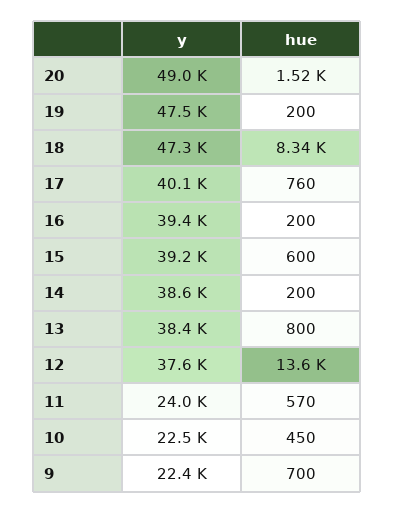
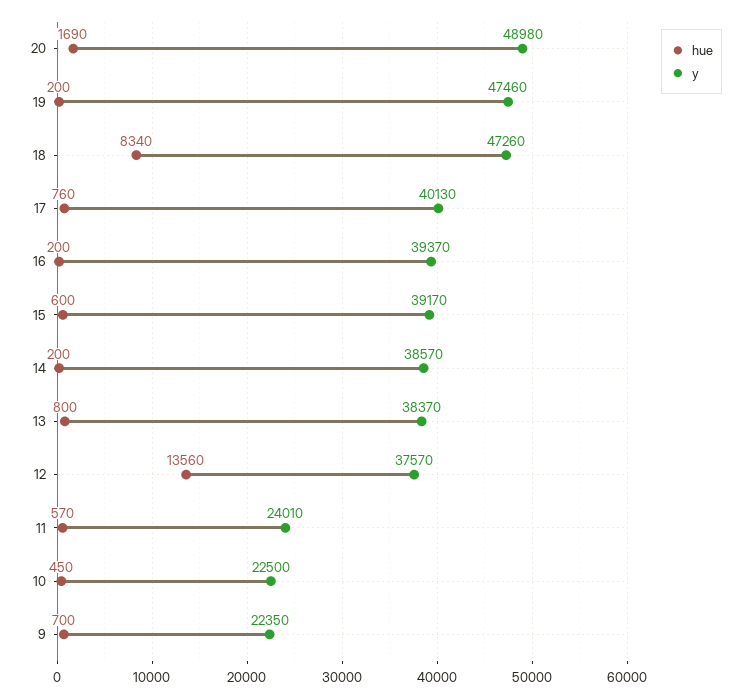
hue, 20: 1520 -> 1690

